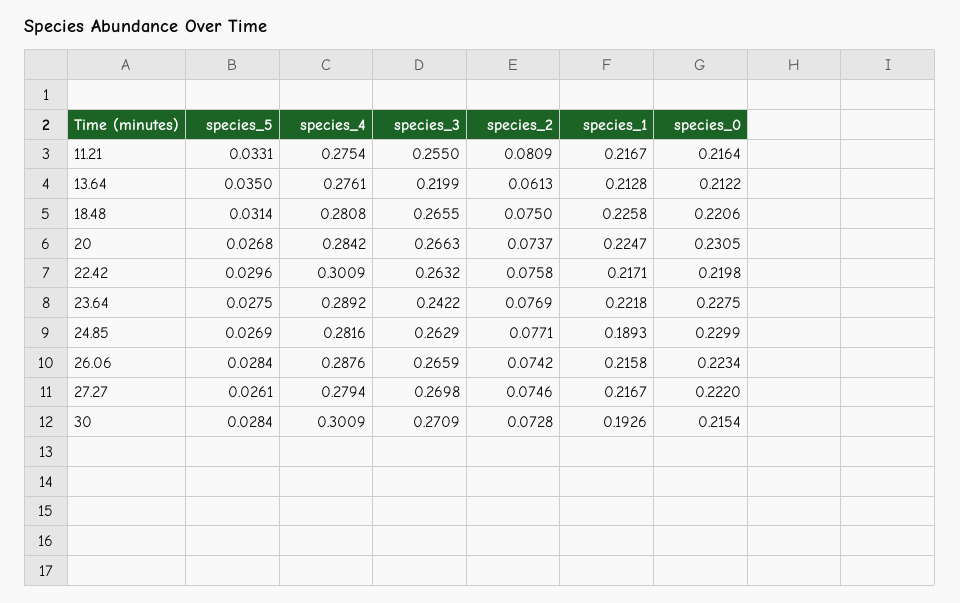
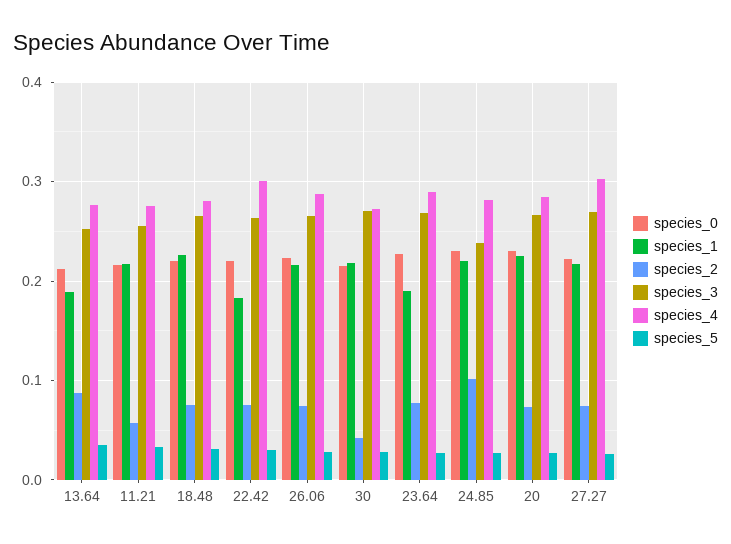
species_2, 11.21: 0.0809 -> 0.06
species_3, 13.64: 0.2199 -> 0.25
species_2, 13.64: 0.0613 -> 0.09
species_1, 13.64: 0.2128 -> 0.19
species_1, 22.42: 0.2171 -> 0.18
species_3, 23.64: 0.2422 -> 0.27
species_1, 23.64: 0.2218 -> 0.19
species_3, 24.85: 0.2629 -> 0.24
species_2, 24.85: 0.0771 -> 0.1
species_1, 24.85: 0.1893 -> 0.22
species_4, 27.27: 0.2794 -> 0.3
species_4, 30: 0.3009 -> 0.27
species_2, 30: 0.0728 -> 0.04
species_1, 30: 0.1926 -> 0.22

